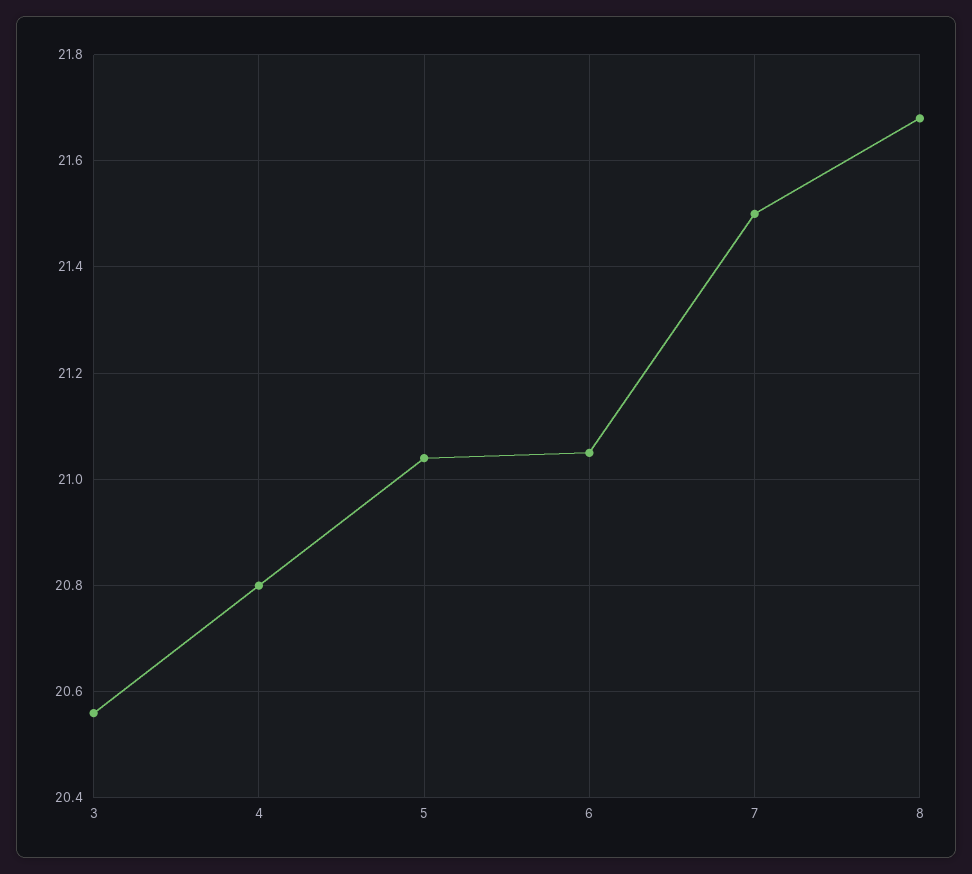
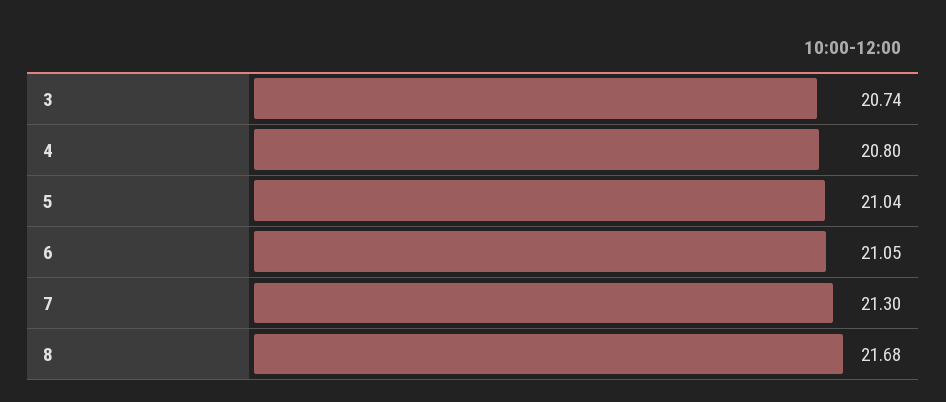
3: 20.55 -> 20.74
7: 21.5 -> 21.3

